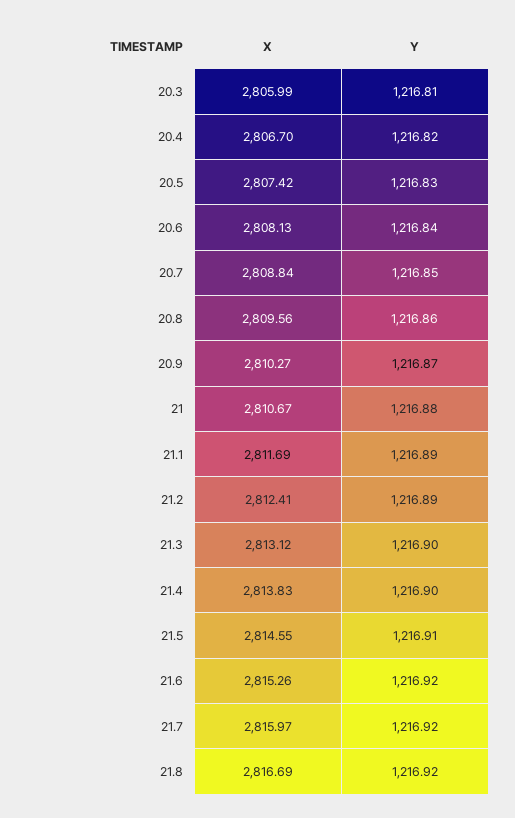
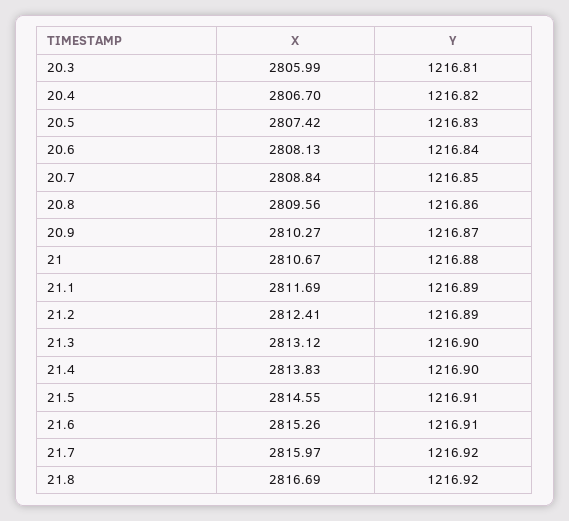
Y, 21.6: 1216.92 -> 1216.91

